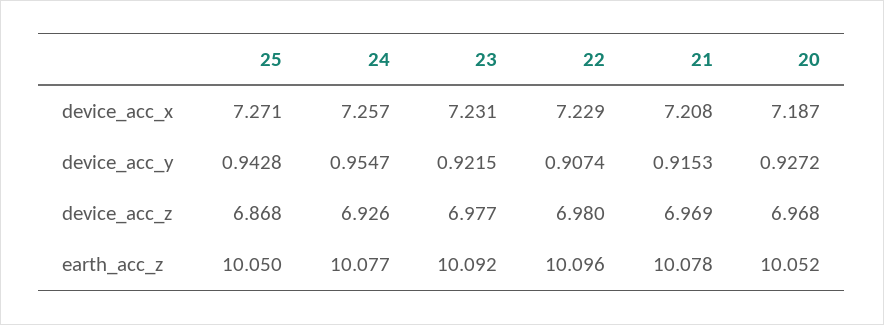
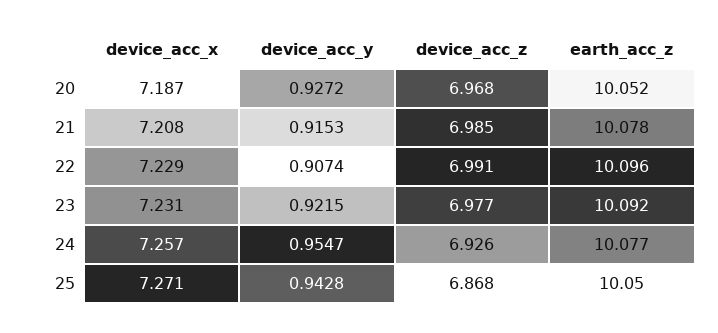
22, device_acc_z: 6.98 -> 6.991
21, device_acc_z: 6.969 -> 6.985

